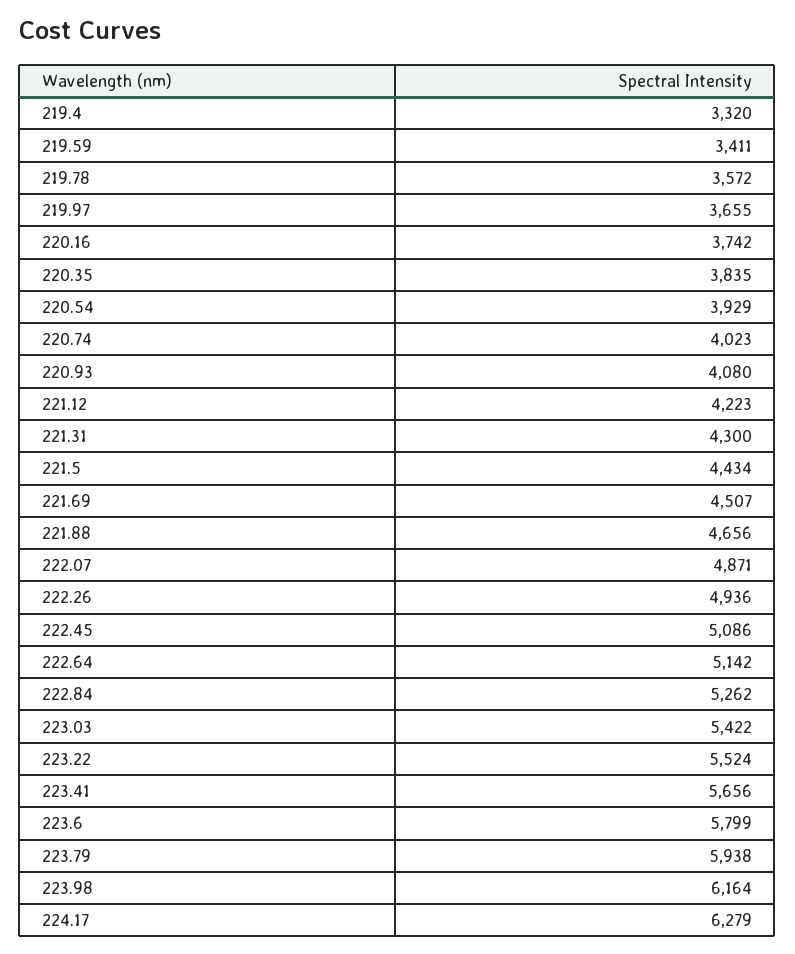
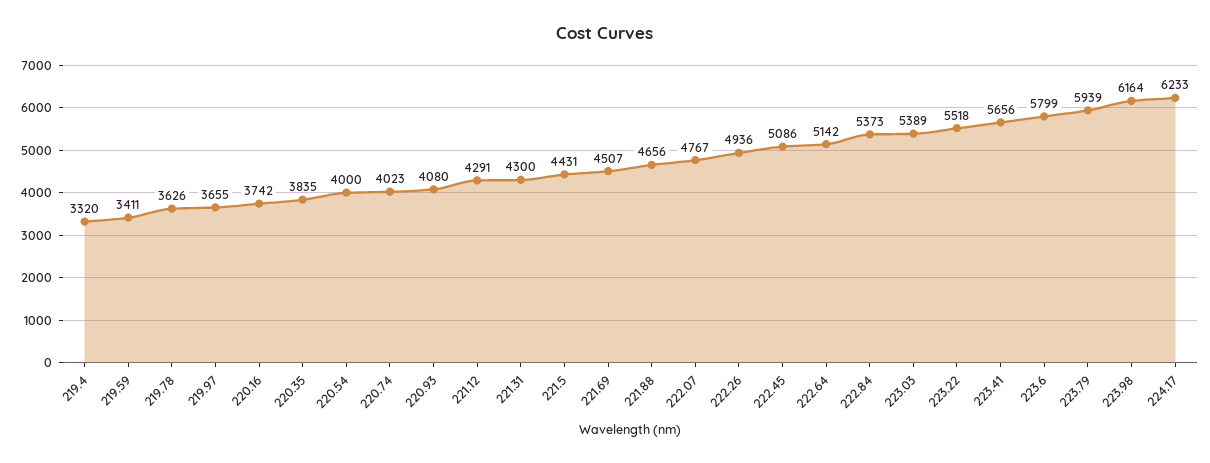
219.78: 3572 -> 3626
220.54: 3929 -> 4000
221.12: 4223 -> 4291
221.5: 4434 -> 4431
222.07: 4871 -> 4767
222.84: 5262 -> 5373
223.03: 5422 -> 5389
223.22: 5524 -> 5518
223.79: 5938 -> 5939
224.17: 6279 -> 6233

